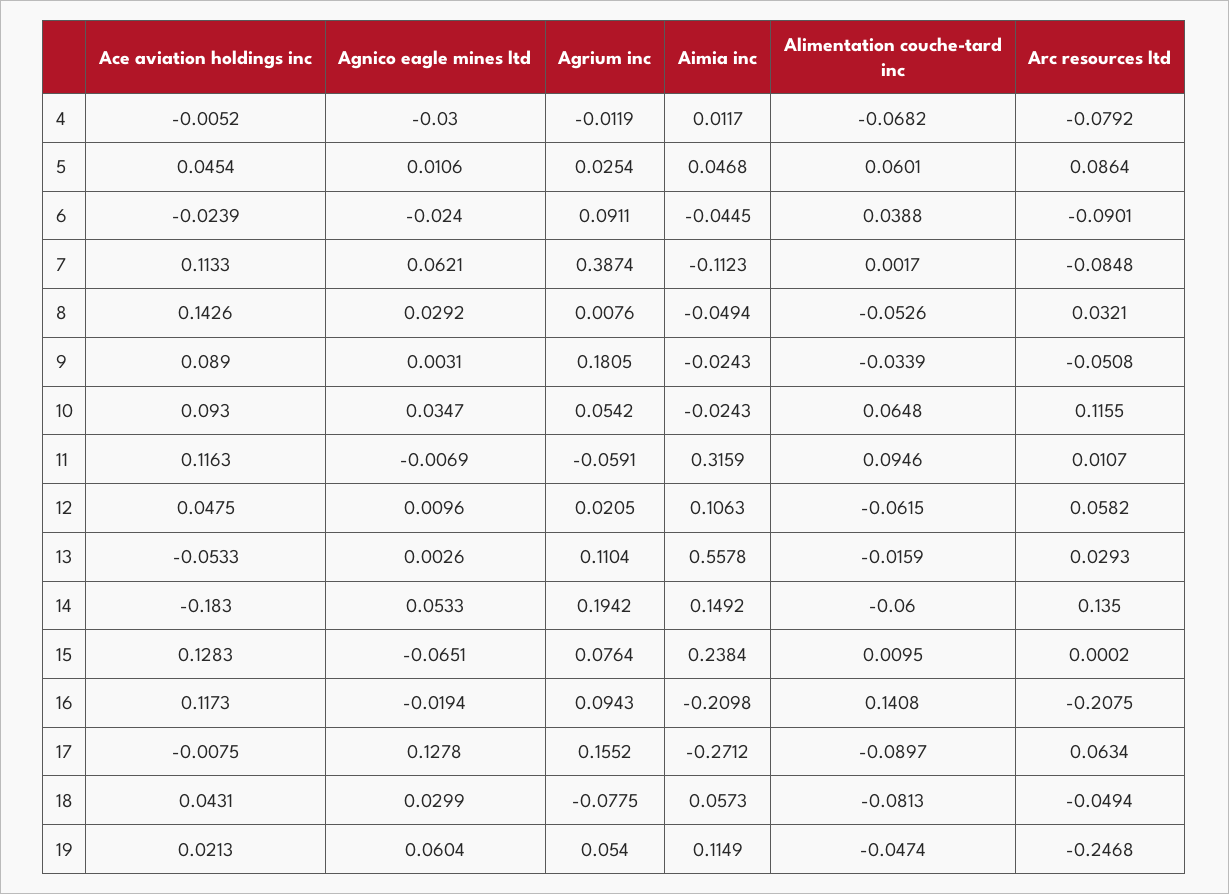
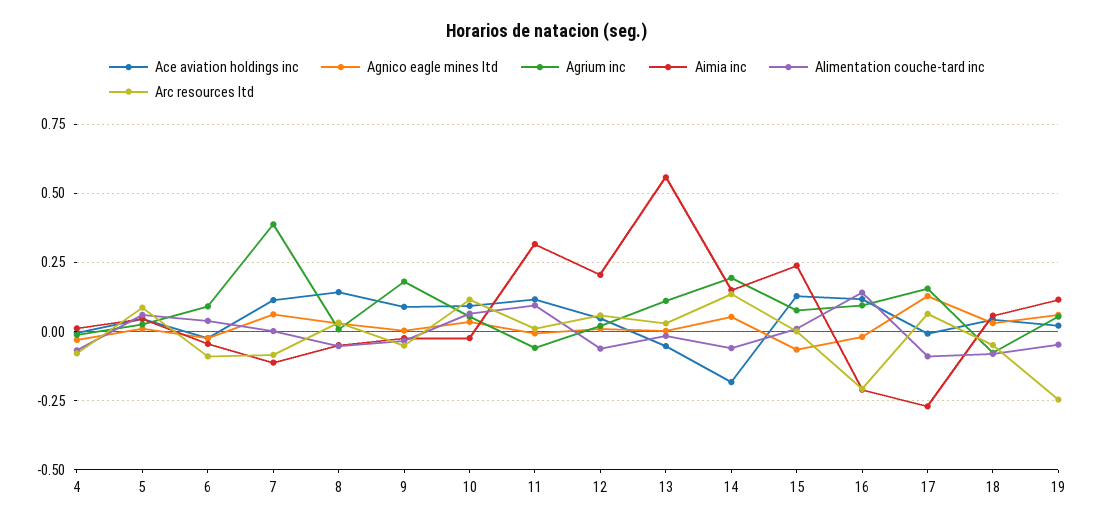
Aimia inc, 12: 0.1063 -> 0.2

